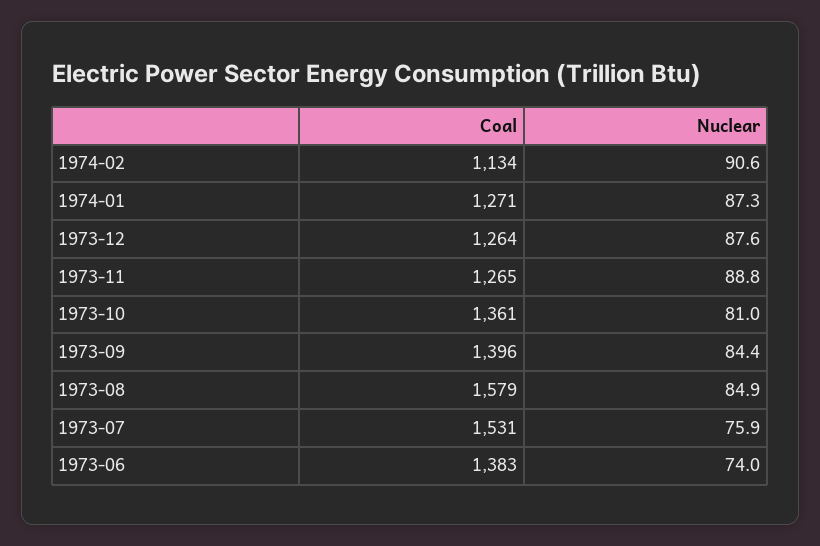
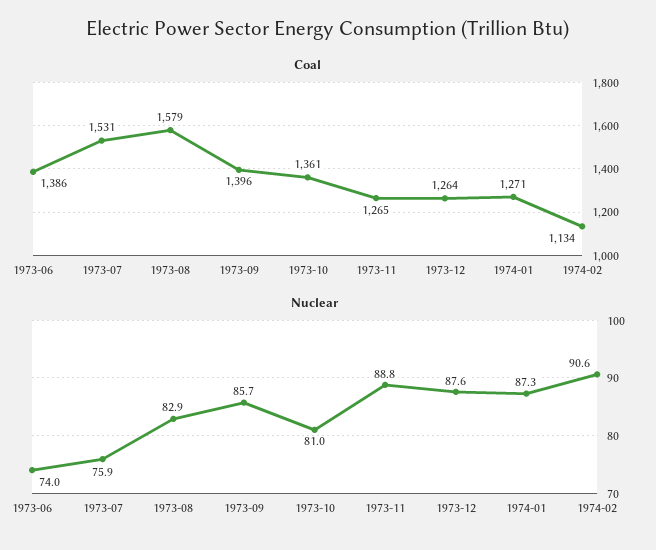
Nuclear, 1973-09: 84.4 -> 85.7
Nuclear, 1973-08: 84.9 -> 82.9
Coal, 1973-06: 1383 -> 1386

